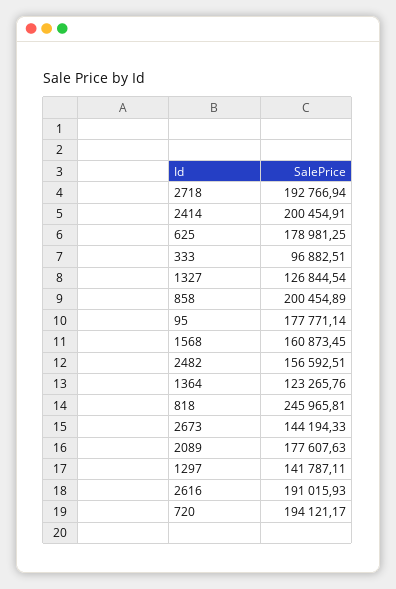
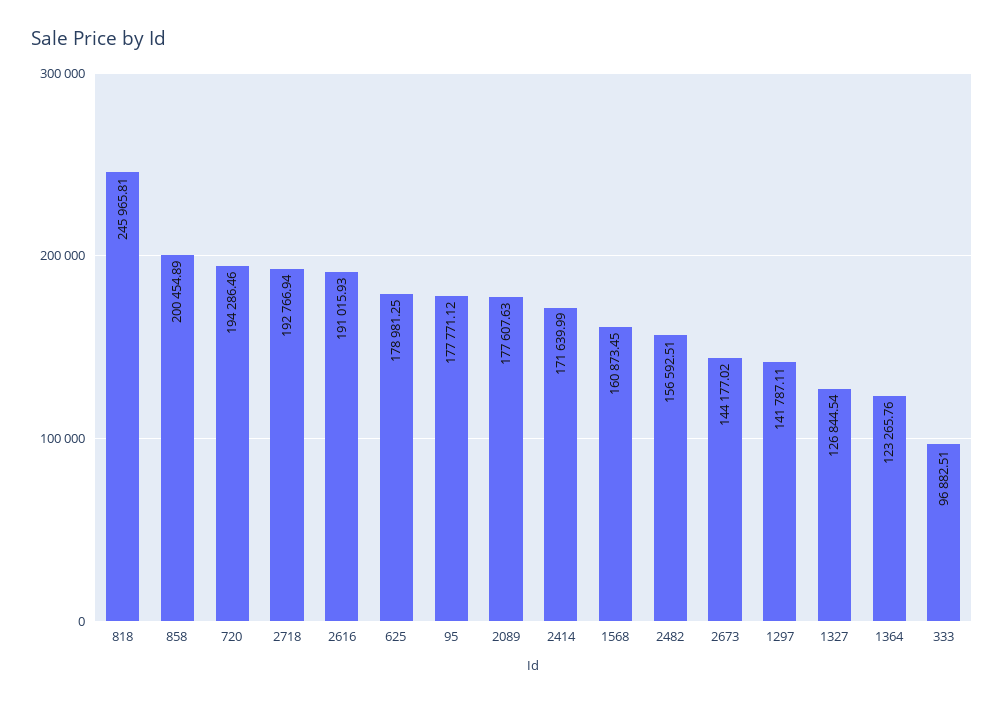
2414: 200454.91 -> 171639.99
95: 177771.14 -> 177771.12
2673: 144194.33 -> 144177.02
720: 194121.17 -> 194286.46

